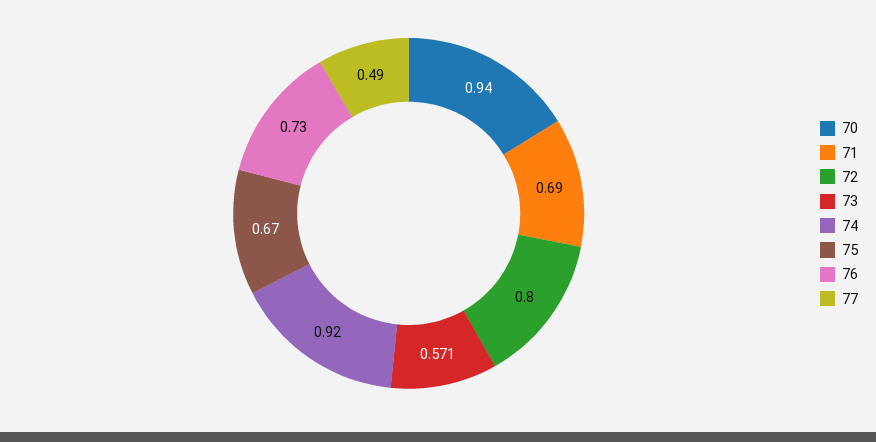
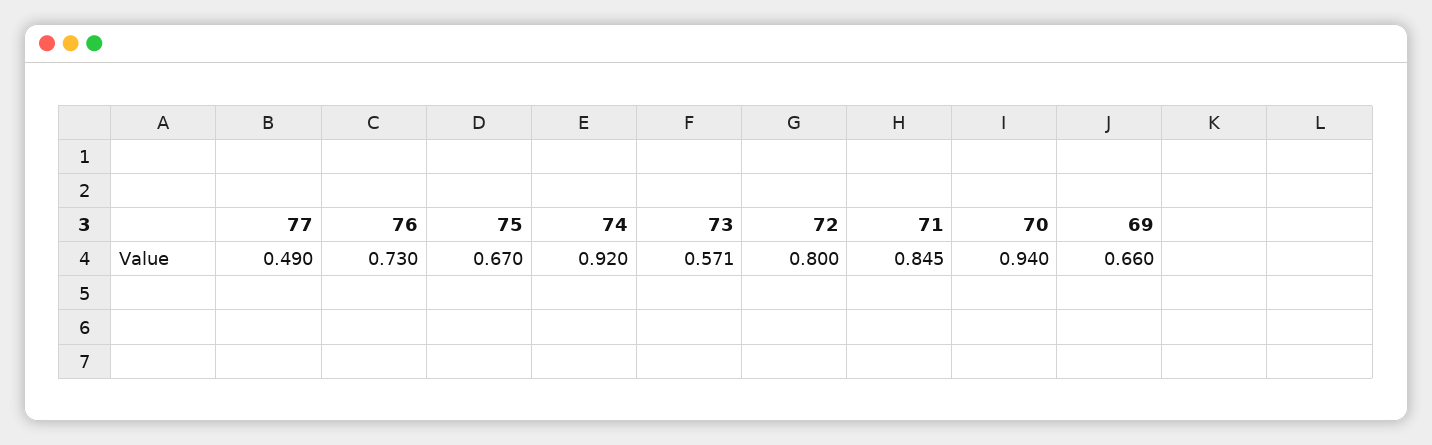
71: 0.69 -> 0.845
69: none -> 0.66

